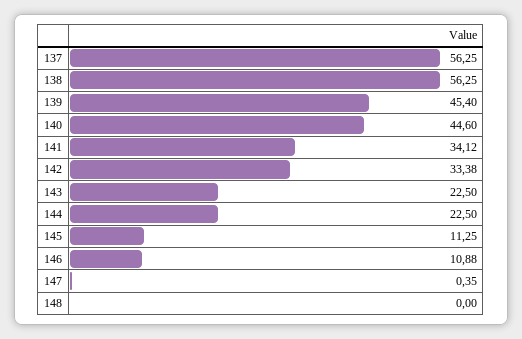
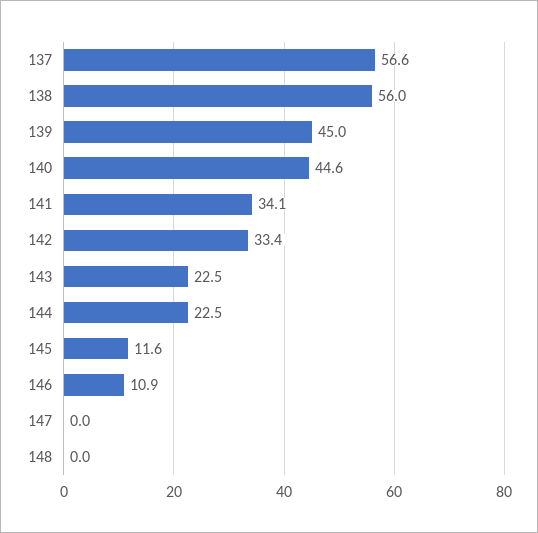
137: 56.25 -> 56.6
138: 56.25 -> 56
139: 45.4 -> 45
145: 11.25 -> 11.6
147: 0.35 -> 0

